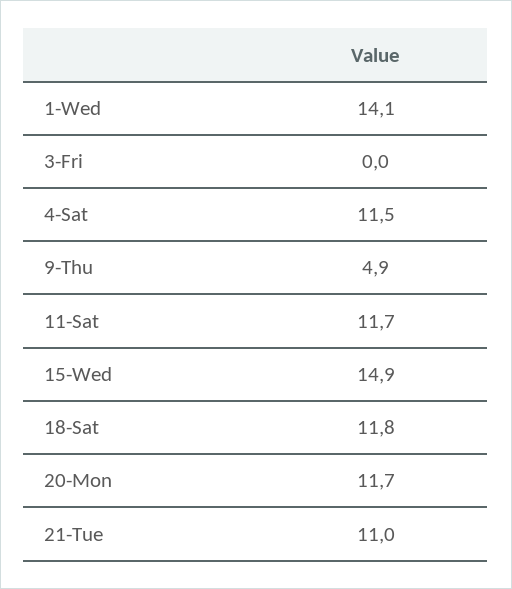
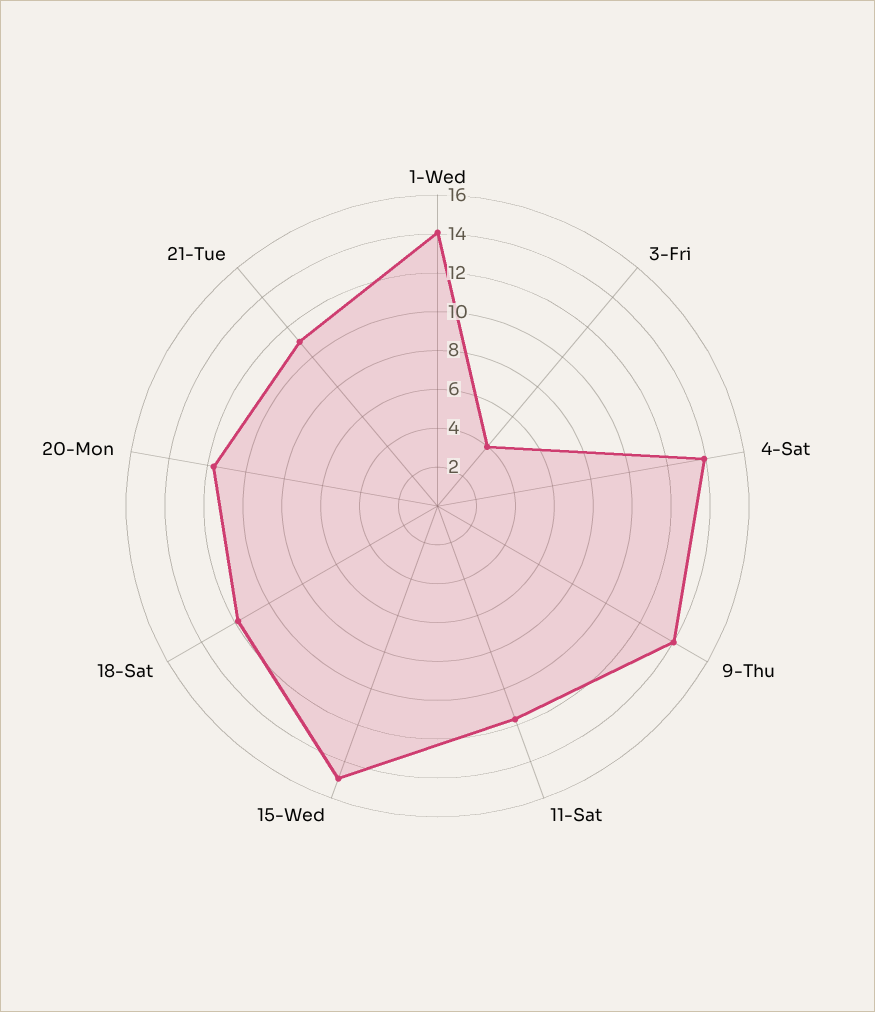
3-Fri: 0 -> 4
4-Sat: 11.5 -> 14
9-Thu: 4.9 -> 14

